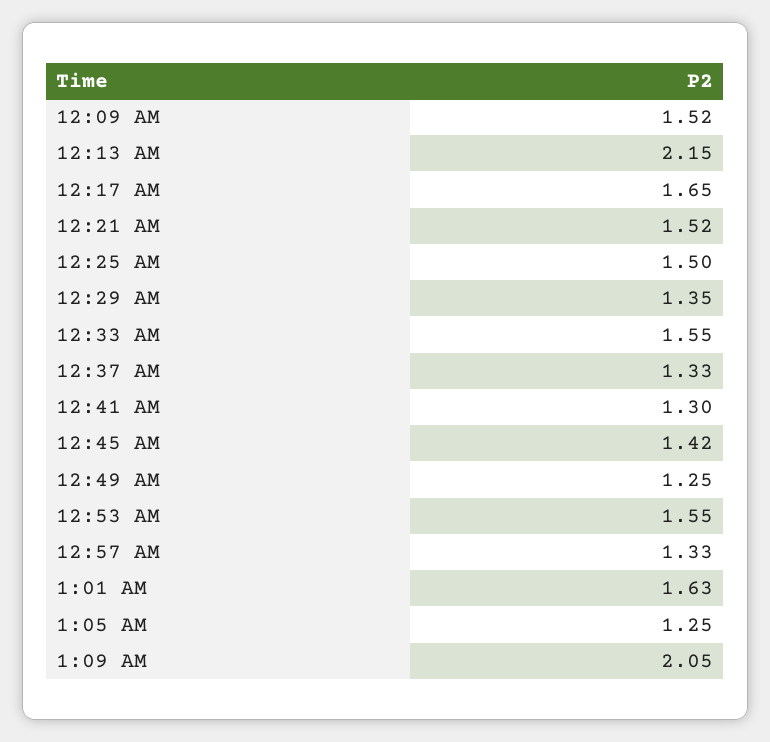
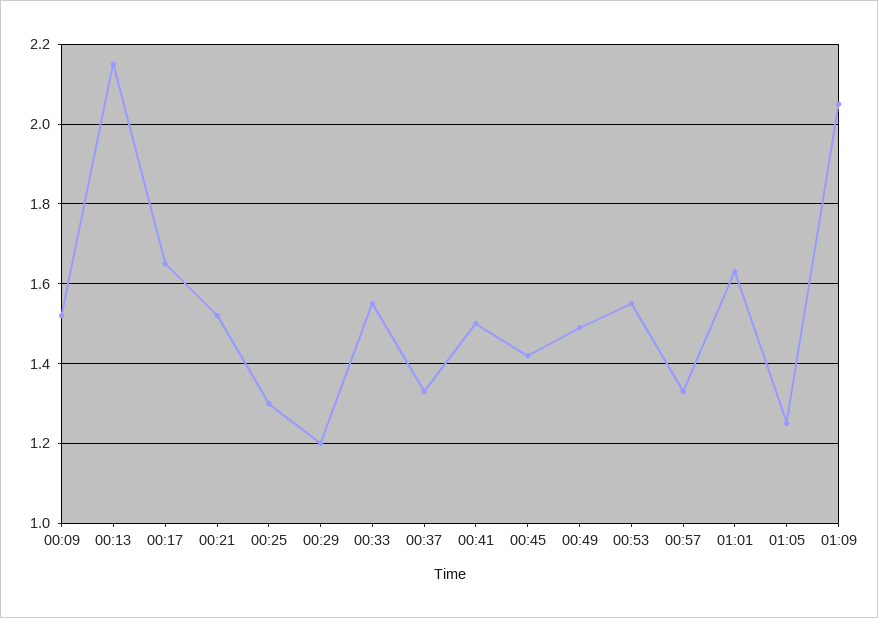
12:25 AM: 1.5 -> 1.3
12:29 AM: 1.35 -> 1.2
12:41 AM: 1.3 -> 1.5
12:49 AM: 1.25 -> 1.5

